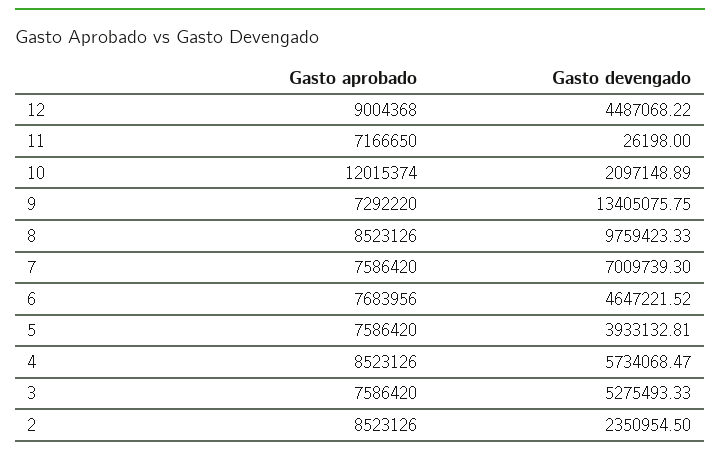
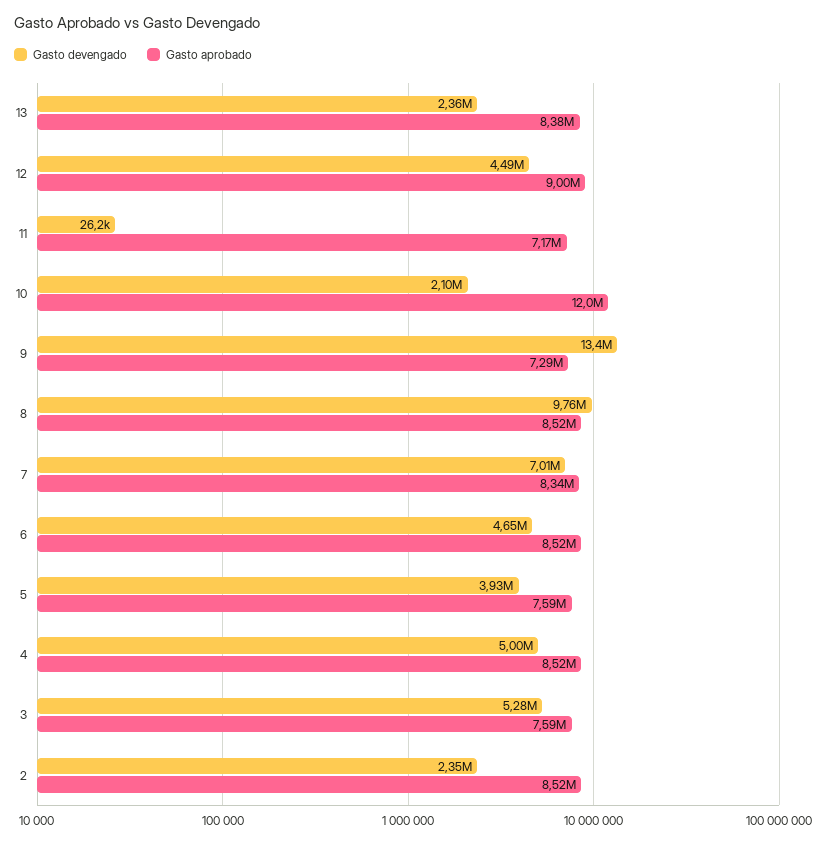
Gasto aprobado, 7: 7586420 -> 8340000
Gasto aprobado, 6: 7683956 -> 8520000
Gasto devengado, 4: 5734068.47 -> 5000000
Gasto devengado, 13: none -> 2360000
Gasto aprobado, 13: none -> 8380000

